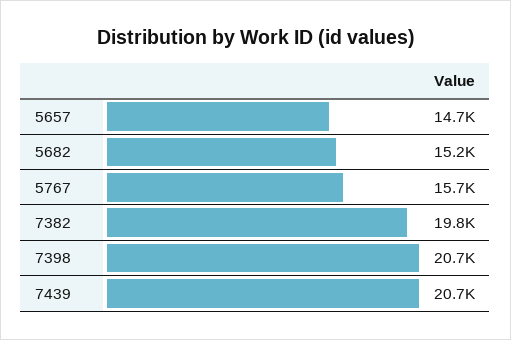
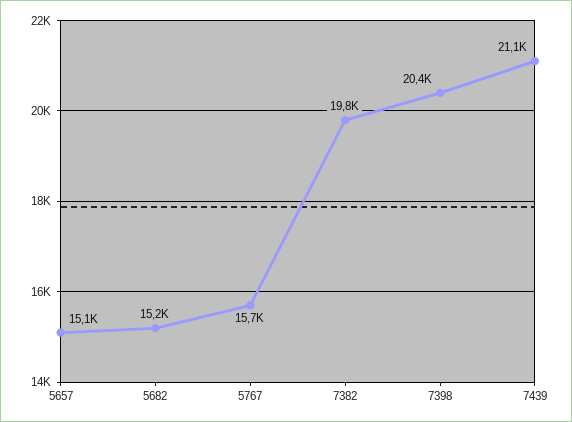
5657: 14700 -> 15100
7398: 20700 -> 20400
7439: 20700 -> 21100

